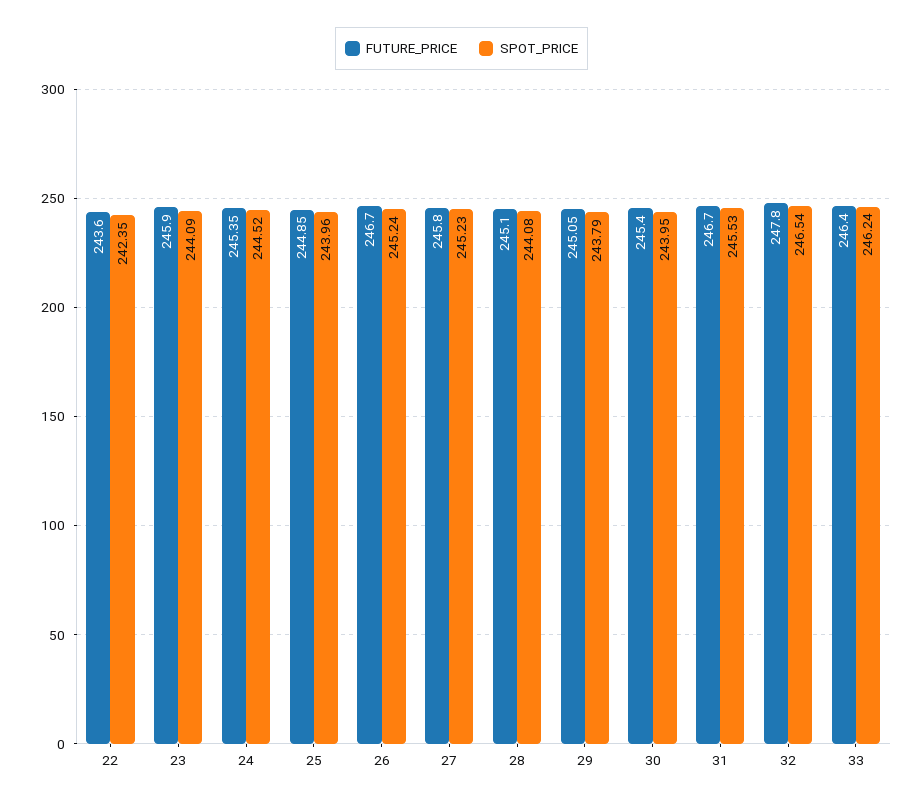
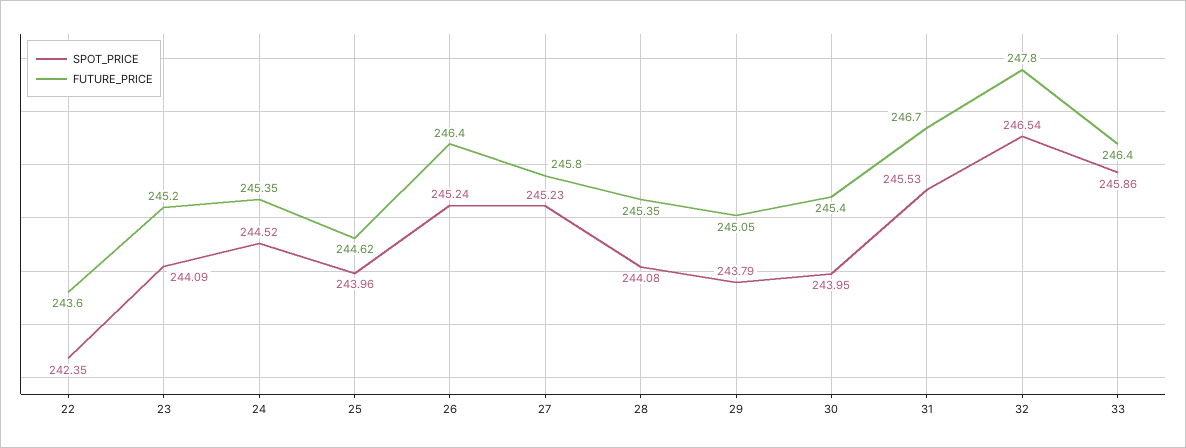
FUTURE_PRICE, 23: 245.9 -> 245.2
FUTURE_PRICE, 25: 244.85 -> 244.62
FUTURE_PRICE, 26: 246.7 -> 246.4
FUTURE_PRICE, 28: 245.1 -> 245.35
SPOT_PRICE, 33: 246.24 -> 245.86

